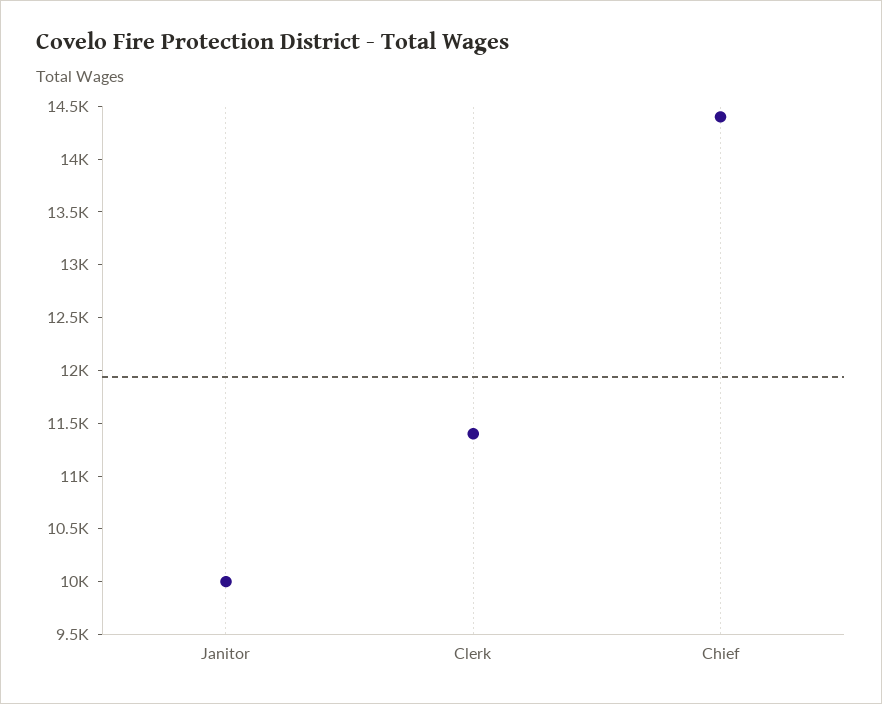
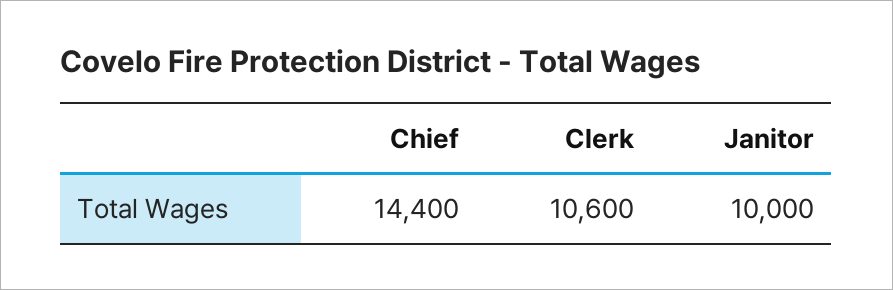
Clerk: 11400 -> 10600

